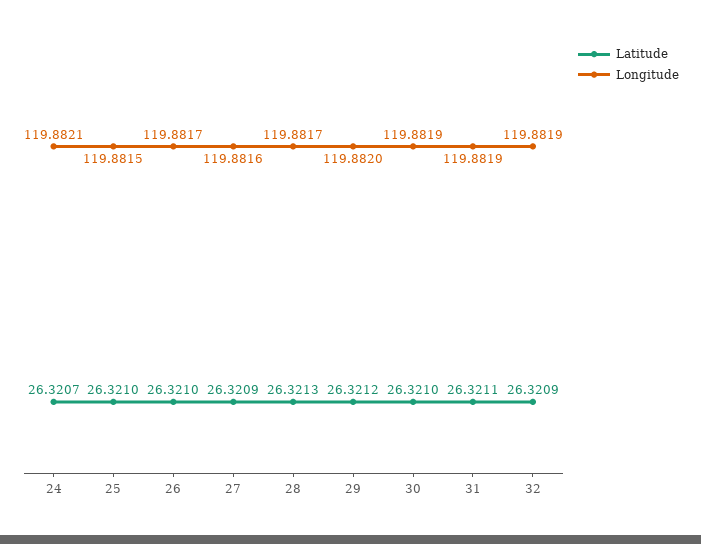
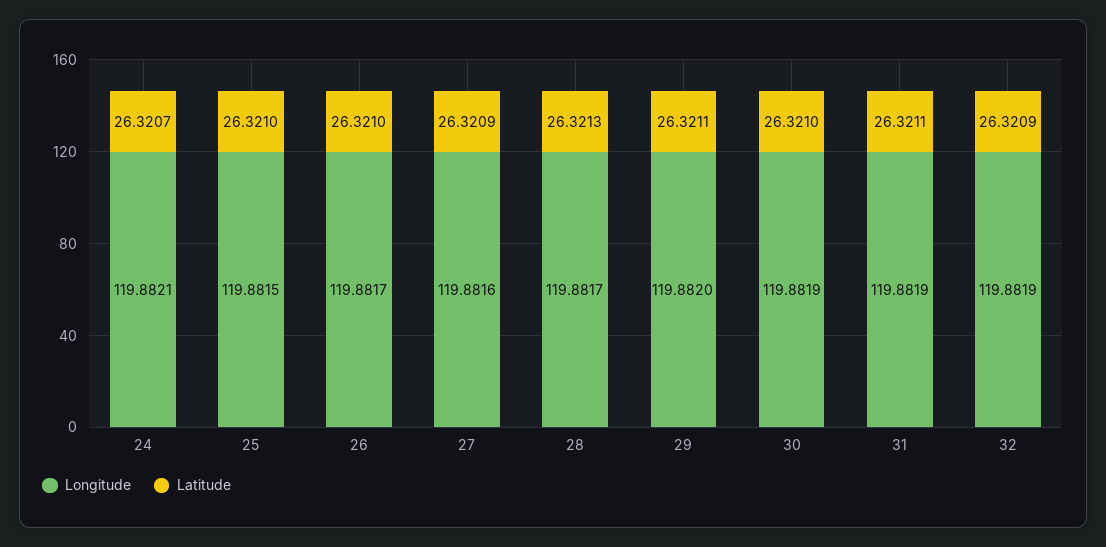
Latitude, 29: 26.3212 -> 26.3211

